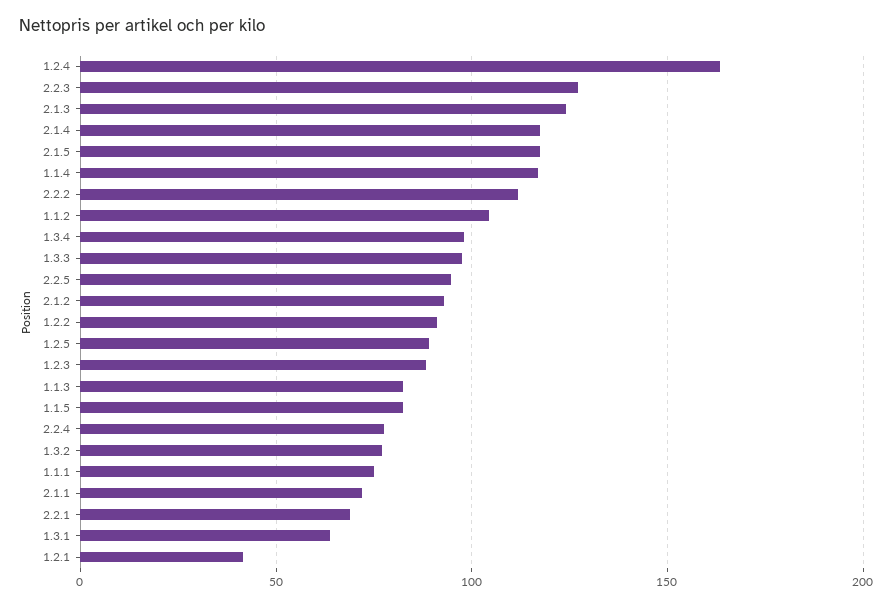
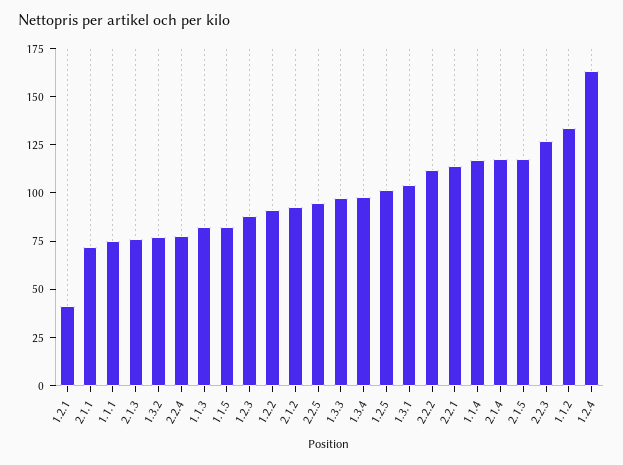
2.1.3: 125 -> 75
1.1.2: 105 -> 135
1.2.5: 90 -> 100
2.2.1: 70 -> 115
1.3.1: 65 -> 105

